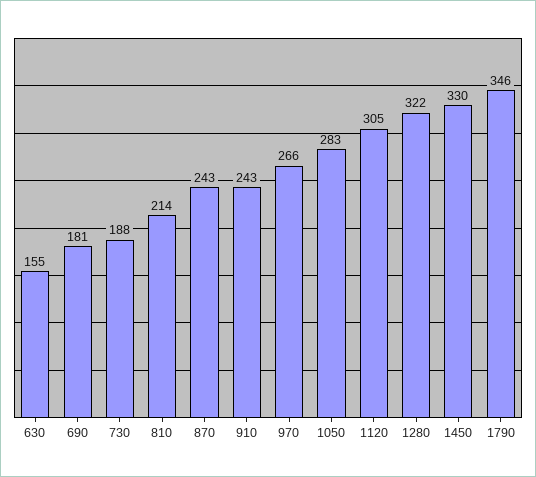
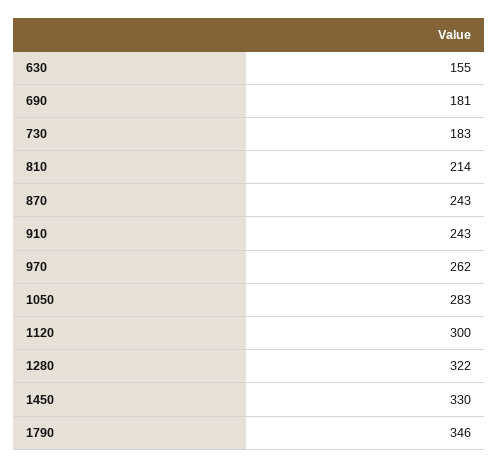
730: 188 -> 183
970: 266 -> 262
1120: 305 -> 300

